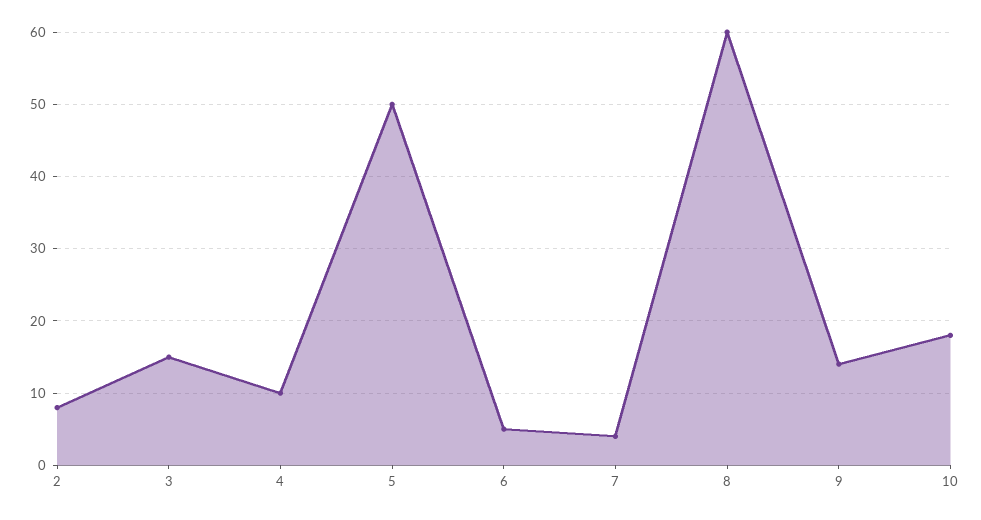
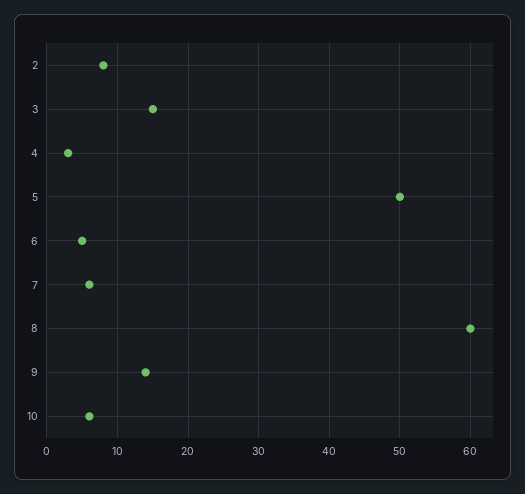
4: 10 -> 3
7: 4 -> 6
10: 18 -> 6

